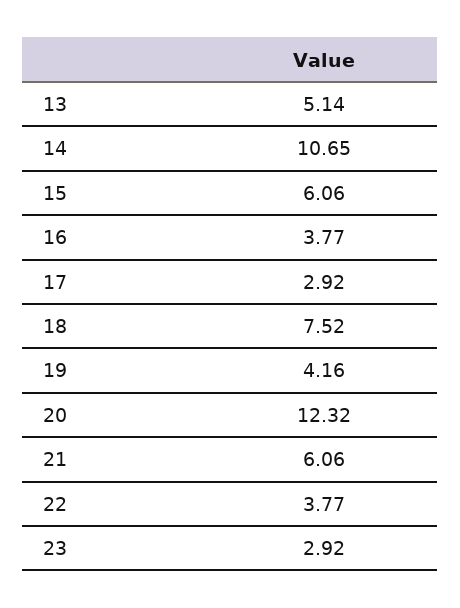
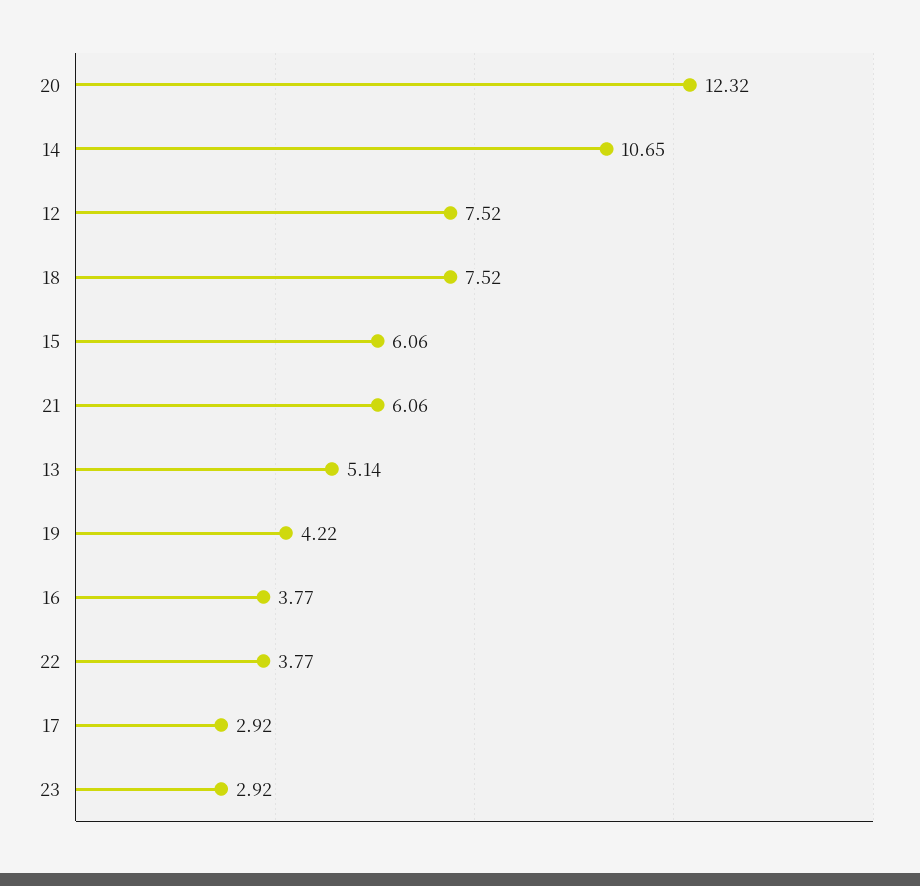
19: 4.16 -> 4.22
12: none -> 7.52

